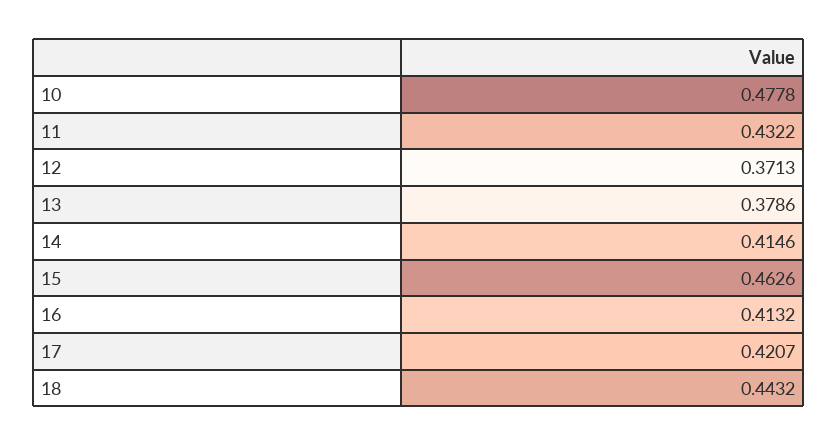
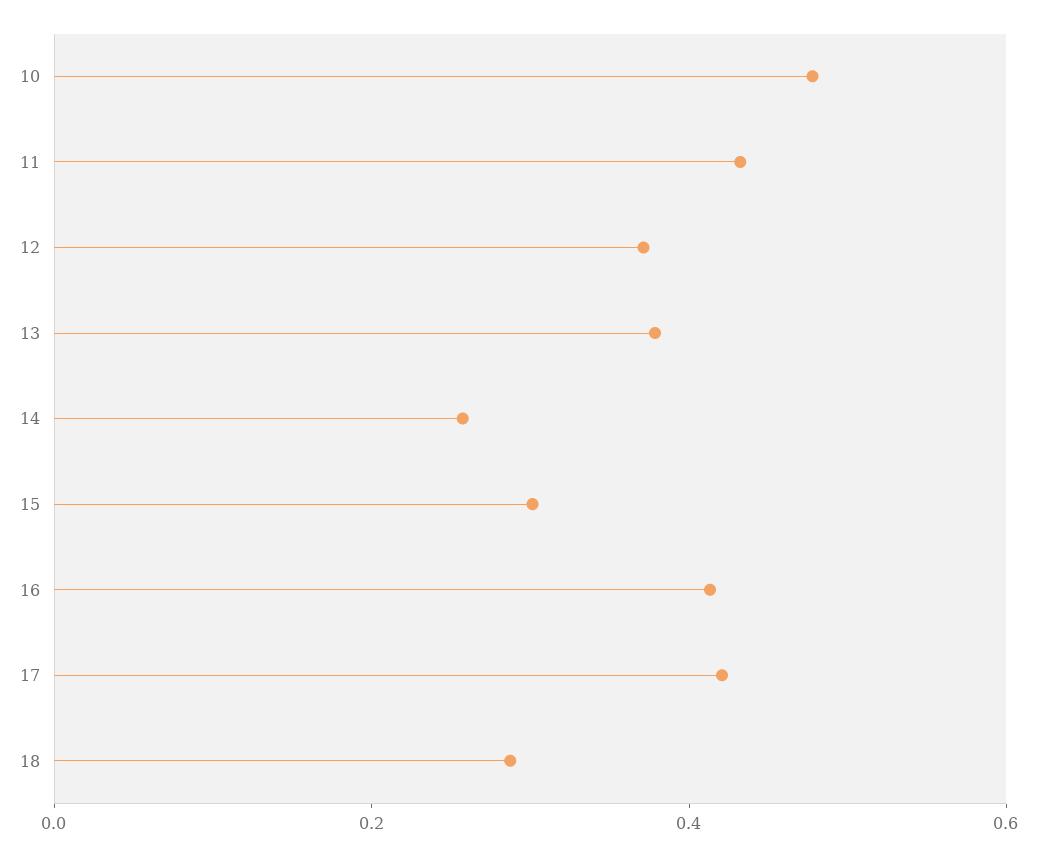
14: 0.4146 -> 0.25
15: 0.4626 -> 0.3
18: 0.4432 -> 0.3

